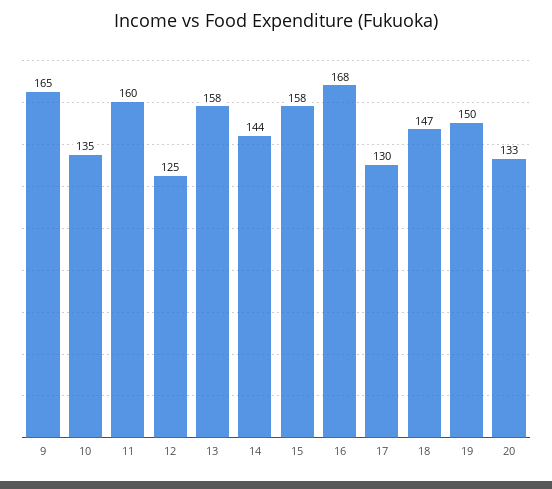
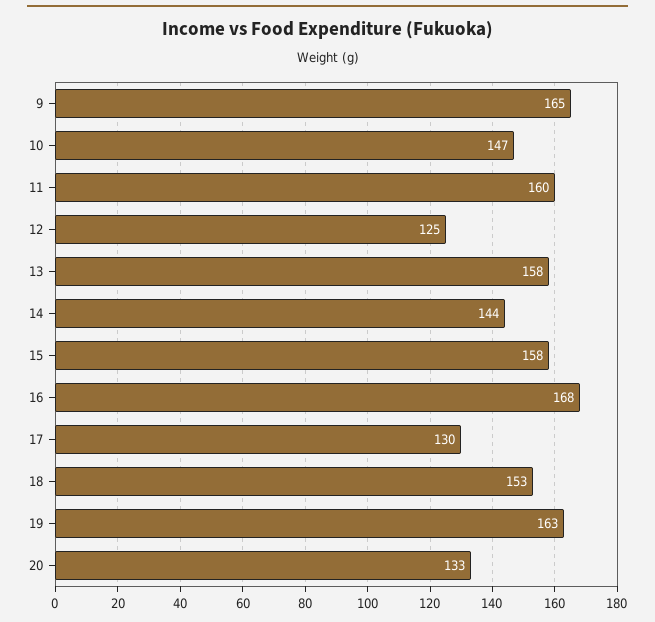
10: 135 -> 147
18: 147 -> 153
19: 150 -> 163

